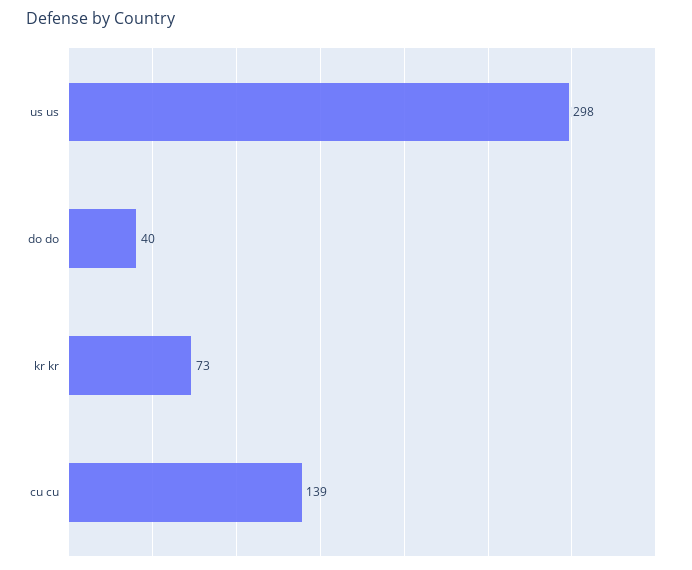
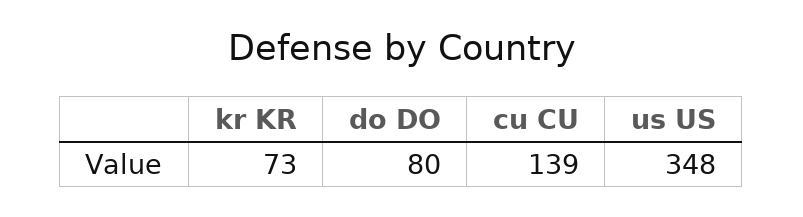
us us: 298 -> 348
do do: 40 -> 80

